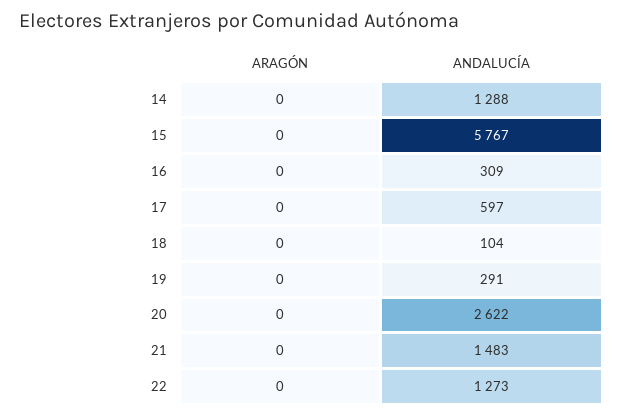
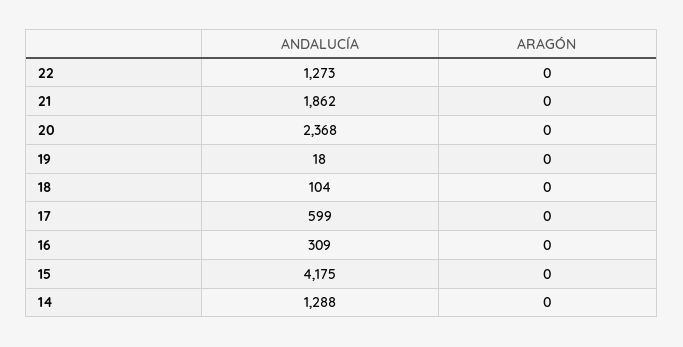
ANDALUCÍA, 15: 5767 -> 4175
ANDALUCÍA, 17: 597 -> 599
ANDALUCÍA, 19: 291 -> 18
ANDALUCÍA, 20: 2622 -> 2368
ANDALUCÍA, 21: 1483 -> 1862

